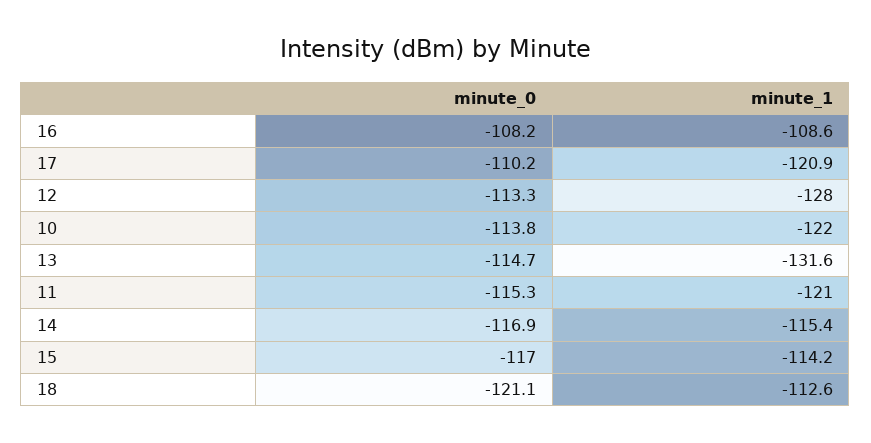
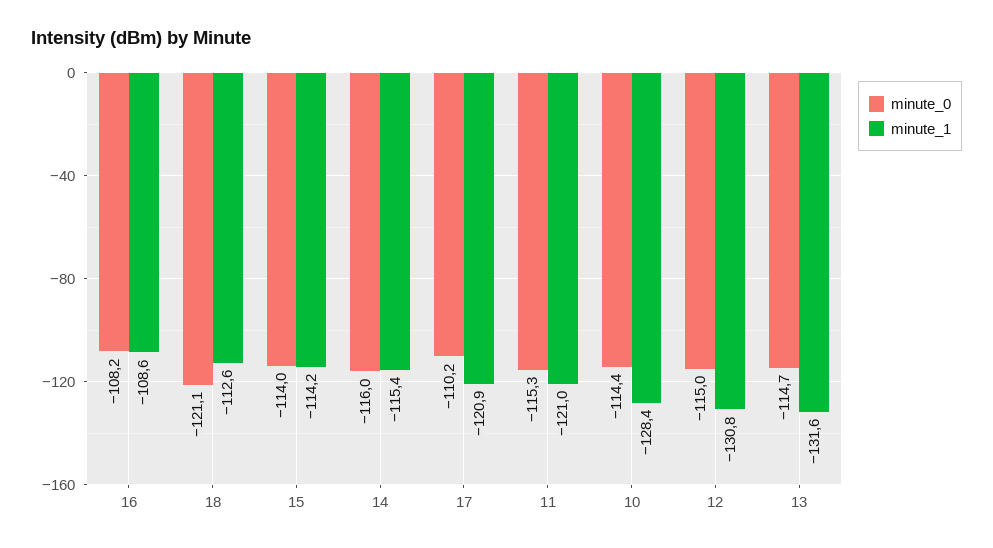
minute_0, 12: -113.3 -> -115
minute_1, 12: -128 -> -130.8
minute_0, 10: -113.8 -> -114.4
minute_1, 10: -122 -> -128.4
minute_0, 14: -116.9 -> -116
minute_0, 15: -117 -> -114

